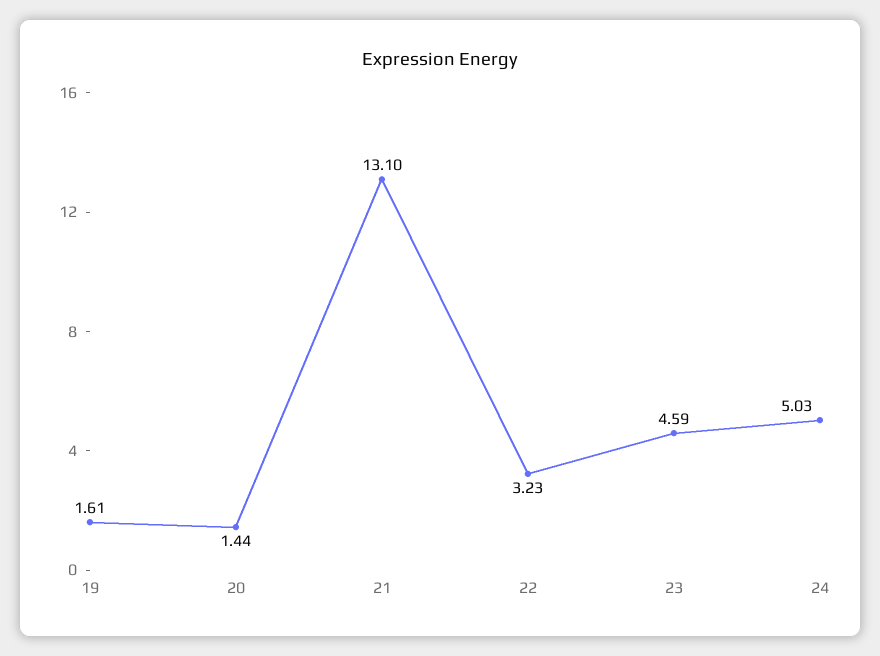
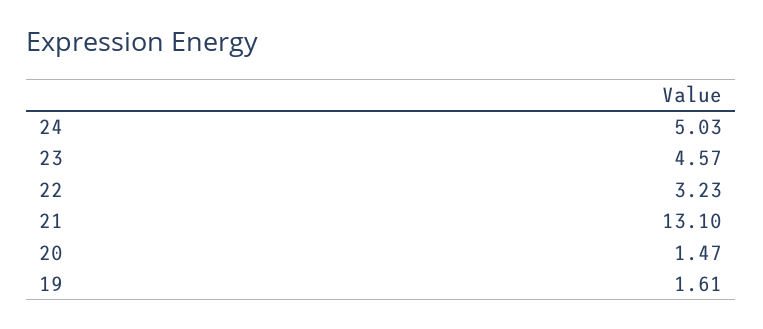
20: 1.44 -> 1.47
23: 4.59 -> 4.57

